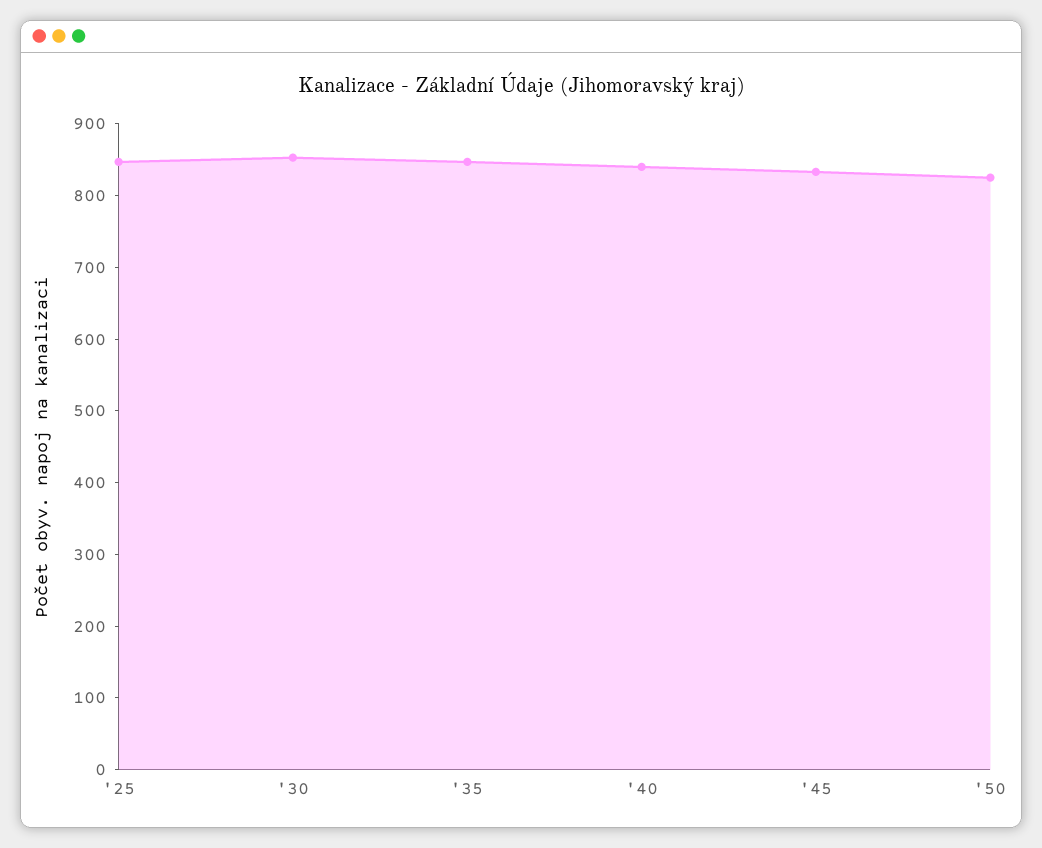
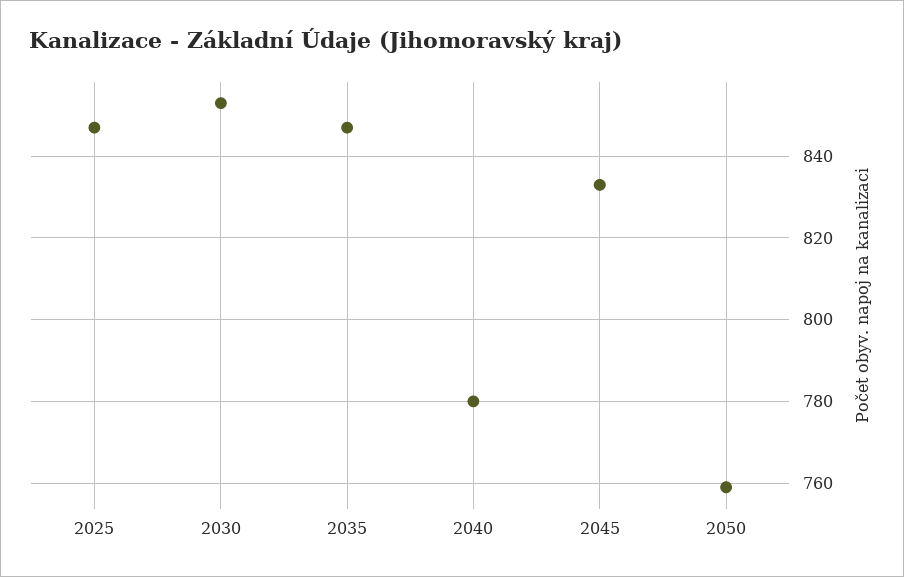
'40: 840 -> 780
'50: 820 -> 760

